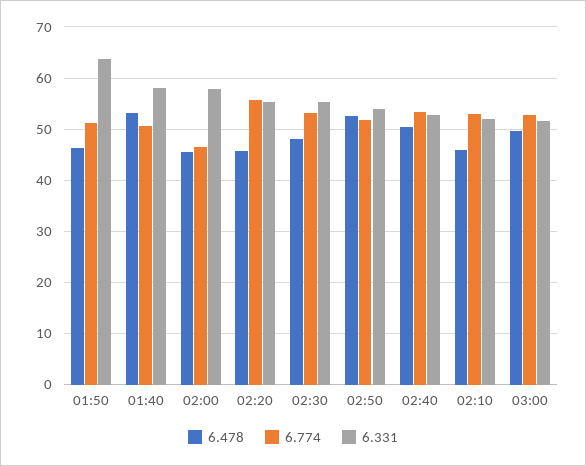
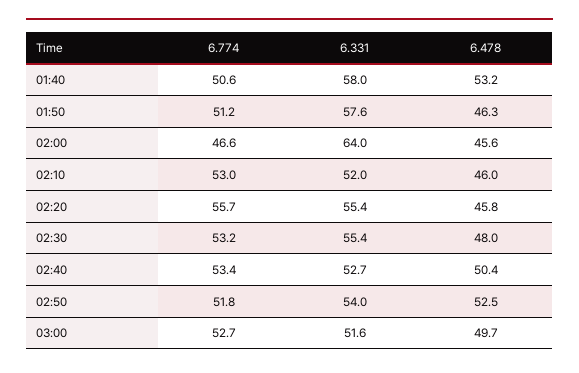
6.331, 01:50: 64 -> 57.6
6.331, 02:00: 58 -> 64

